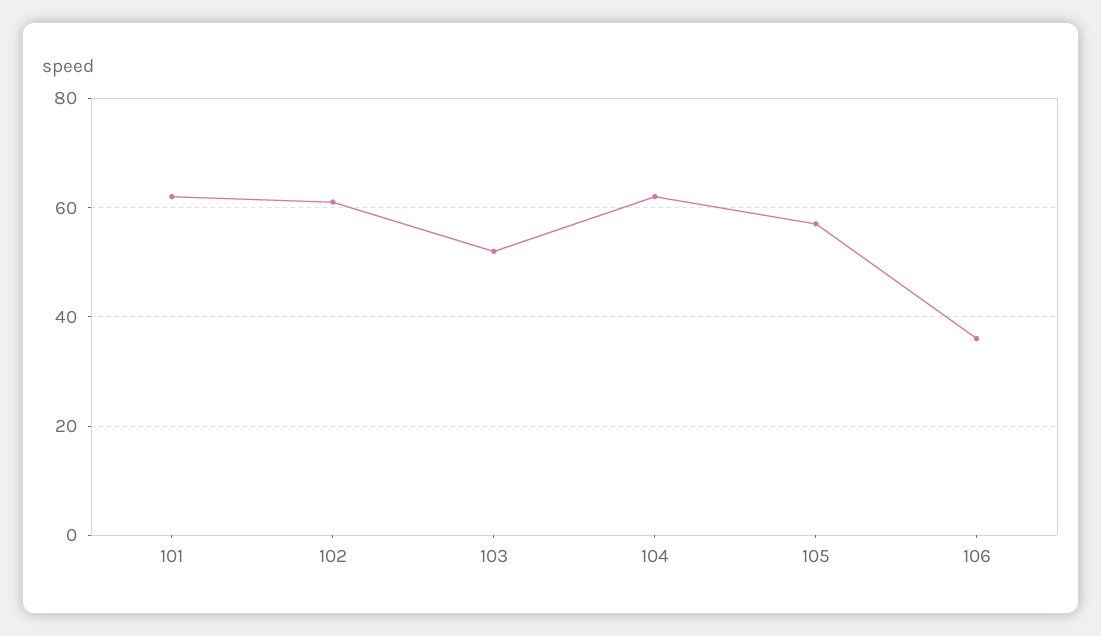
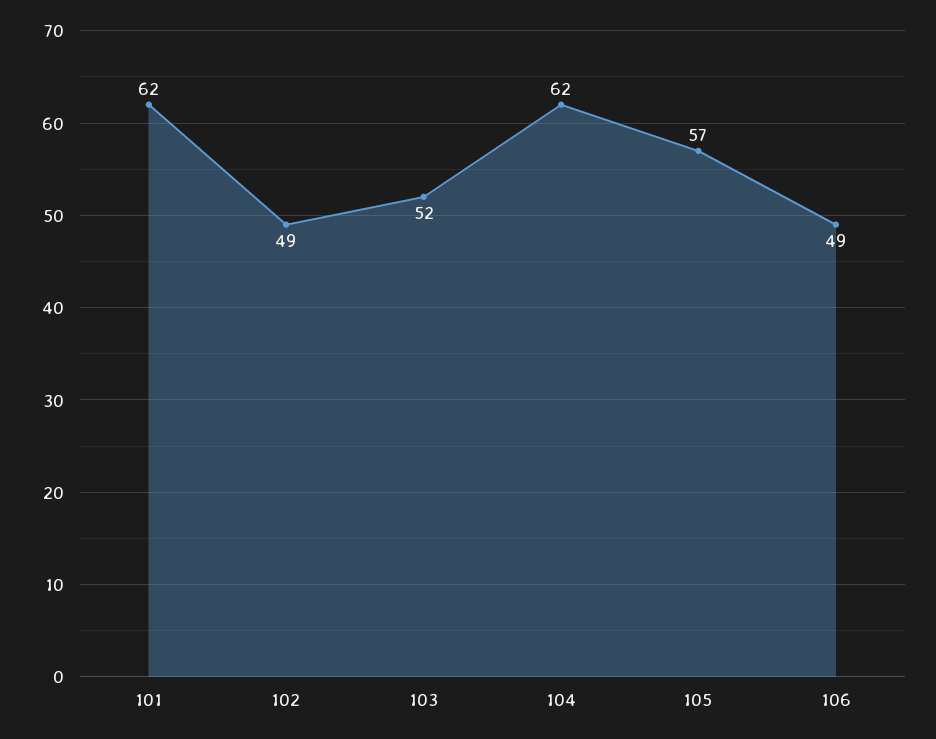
102: 60 -> 49
106: 35 -> 49

